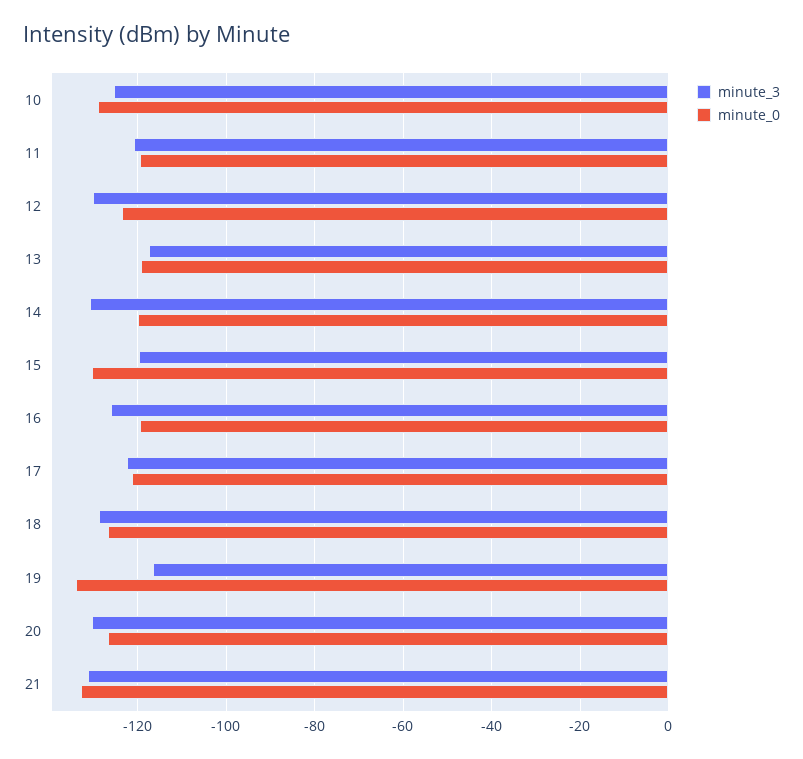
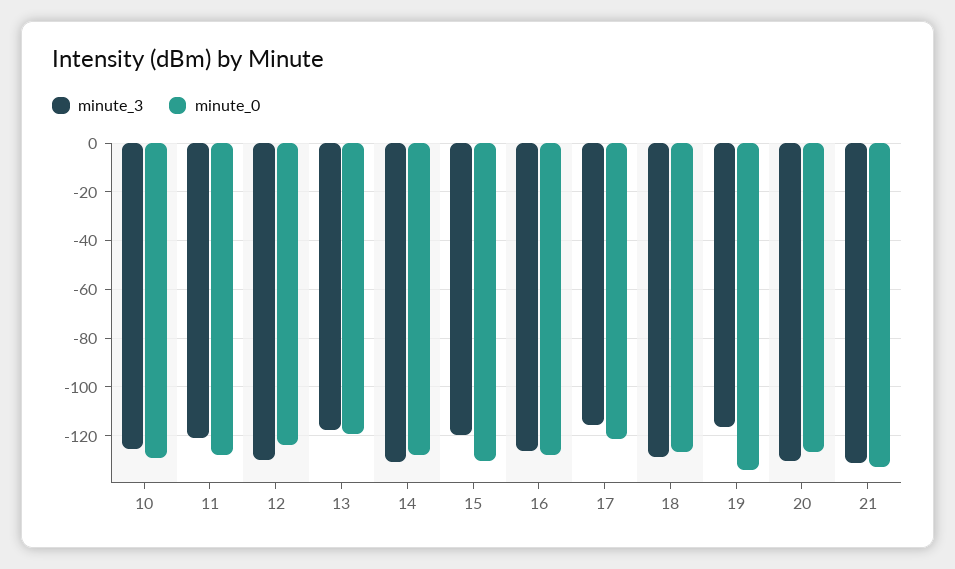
minute_0, 11: -120 -> -127.5
minute_0, 14: -120 -> -127.5
minute_0, 16: -120 -> -127.5
minute_3, 17: -122 -> -115

